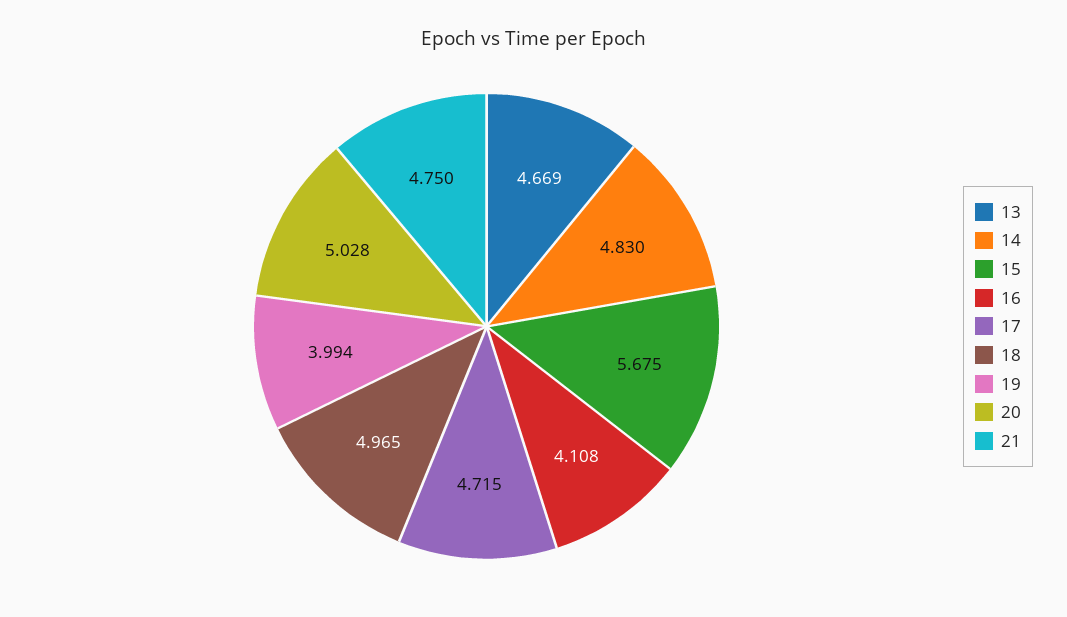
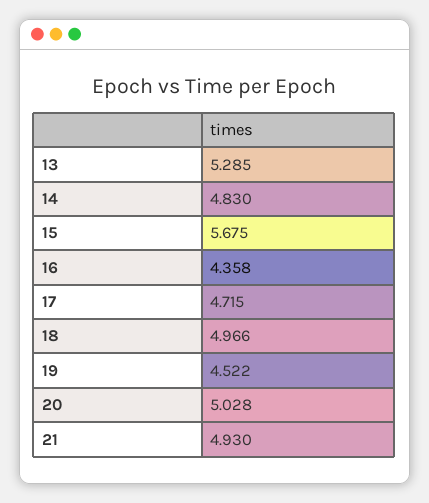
13: 4.669 -> 5.285
16: 4.108 -> 4.358
18: 4.965 -> 4.966
19: 3.994 -> 4.522
21: 4.75 -> 4.93

